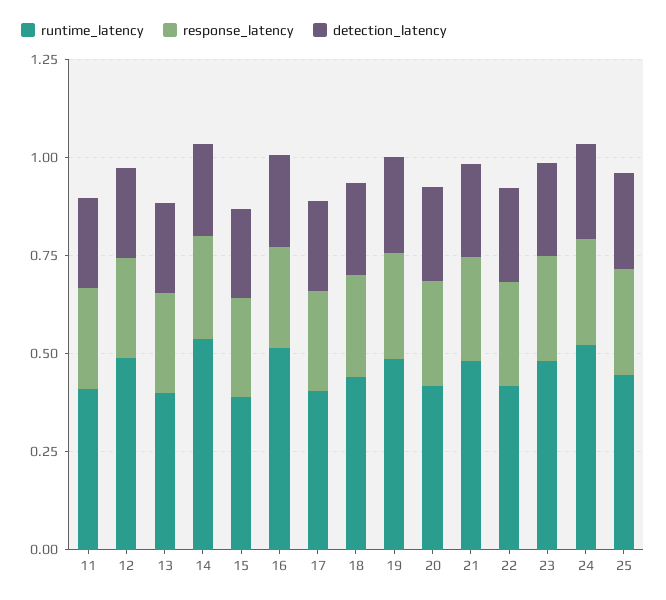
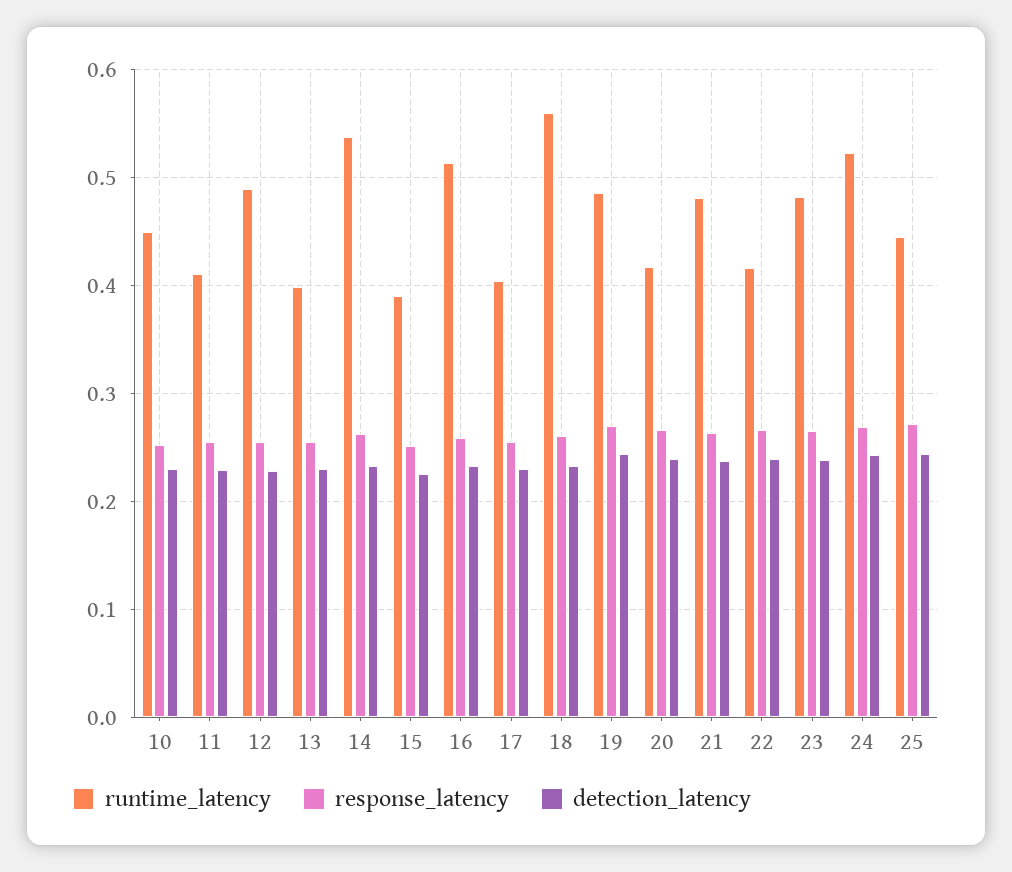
runtime_latency, 18: 0.45 -> 0.56
runtime_latency, 10: none -> 0.45
response_latency, 10: none -> 0.25
detection_latency, 10: none -> 0.23

